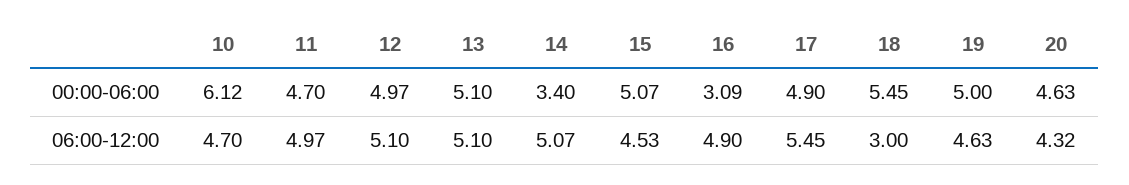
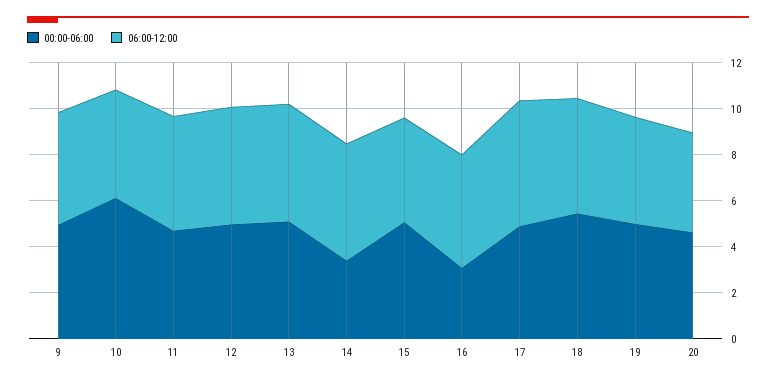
06:00-12:00, 18: 3 -> 5
00:00-06:00, 9: none -> 5
06:00-12:00, 9: none -> 5

